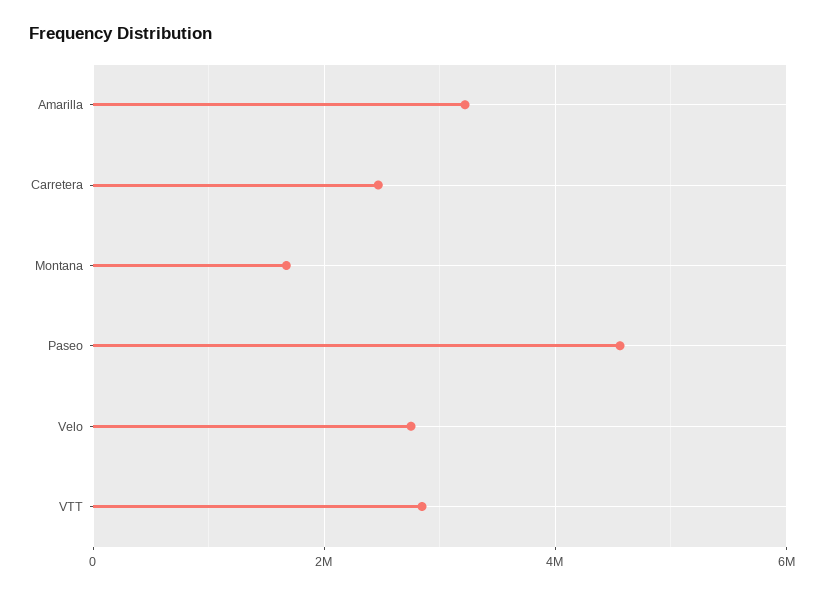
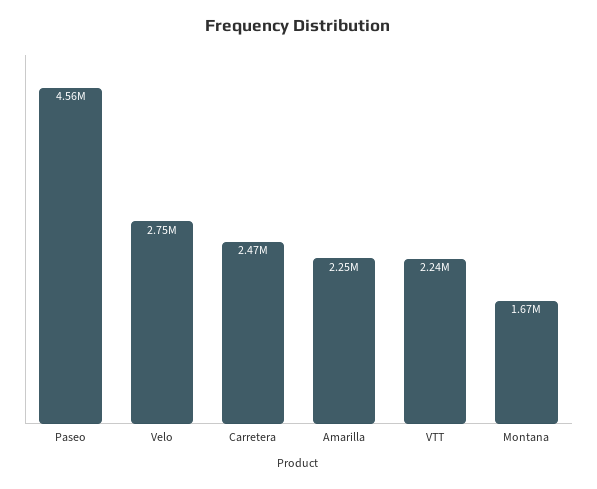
Amarilla: 3200000 -> 2250000
VTT: 2800000 -> 2240000

